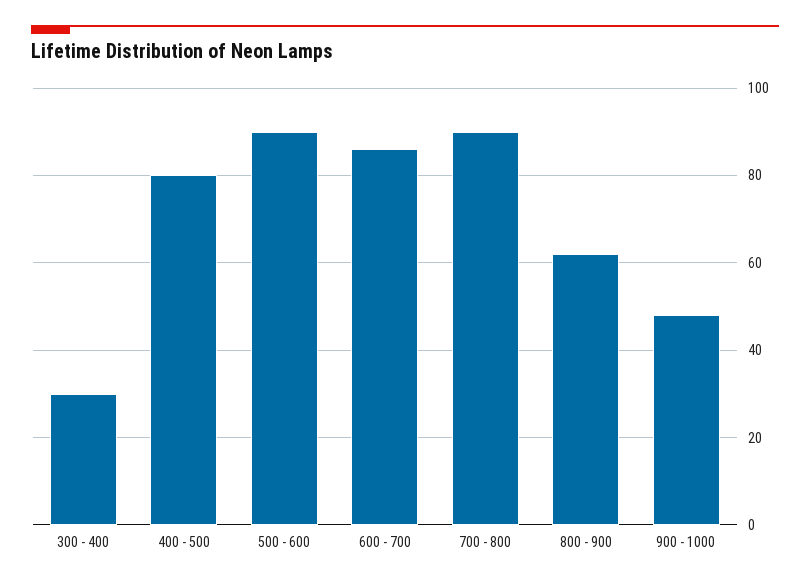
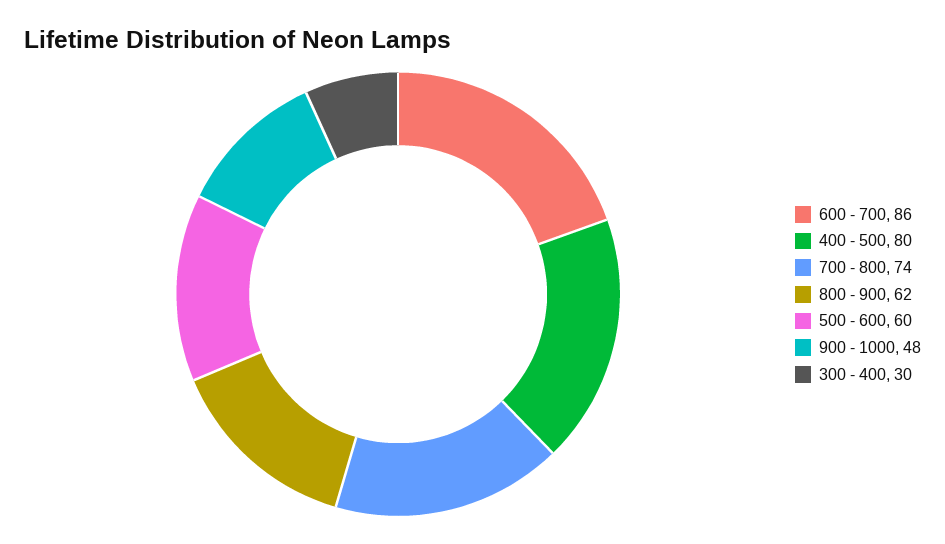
500 - 600: 90 -> 60
700 - 800: 90 -> 74

